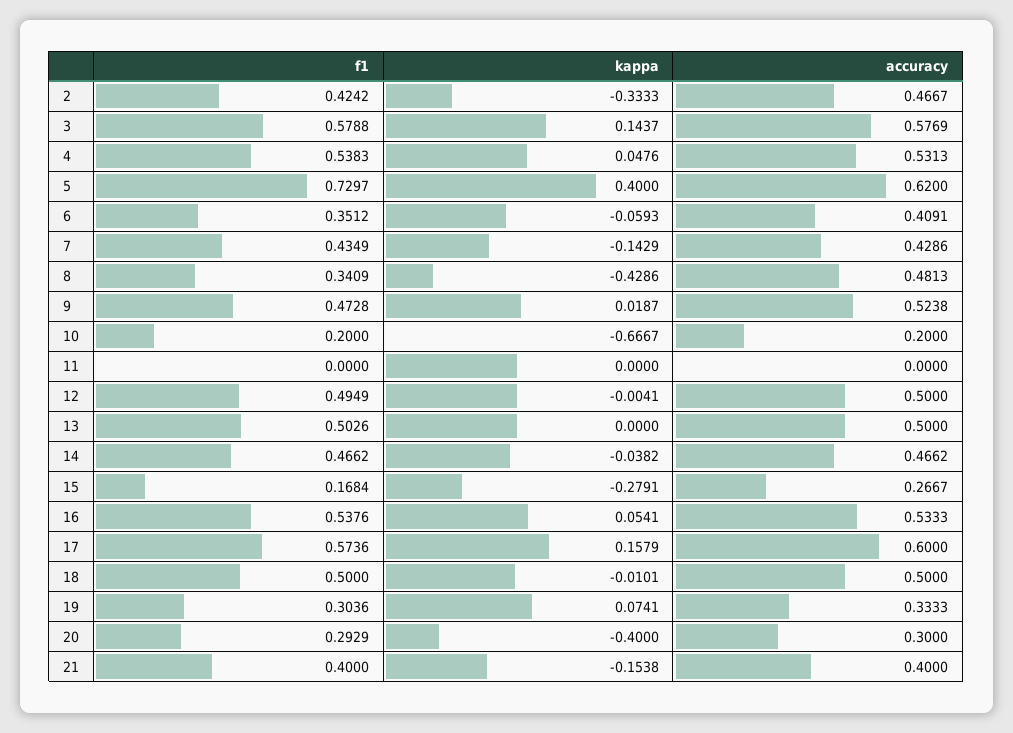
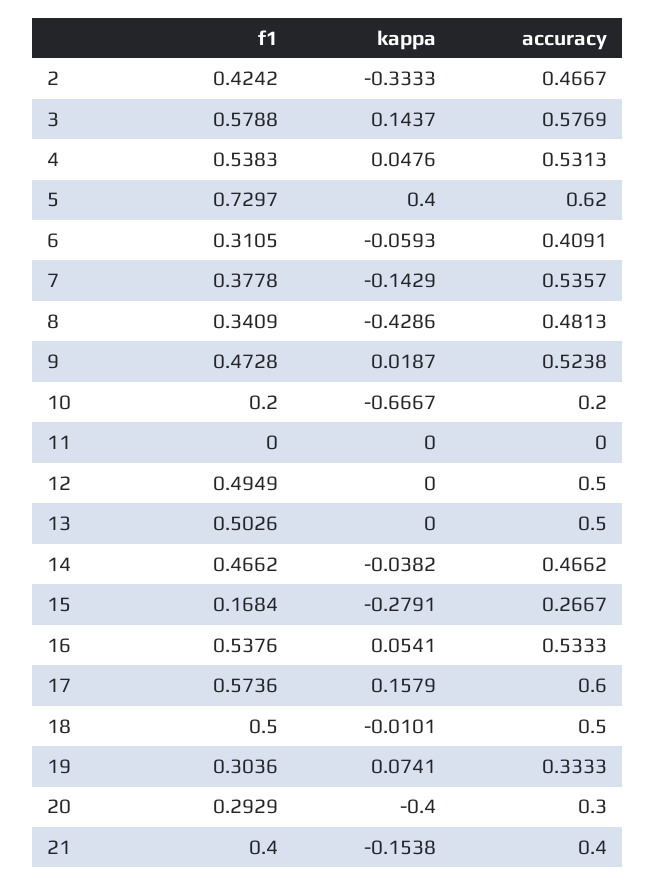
f1, 6: 0.3512 -> 0.3105
f1, 7: 0.4349 -> 0.3778
accuracy, 7: 0.4286 -> 0.5357
kappa, 12: -0.0041 -> 0

